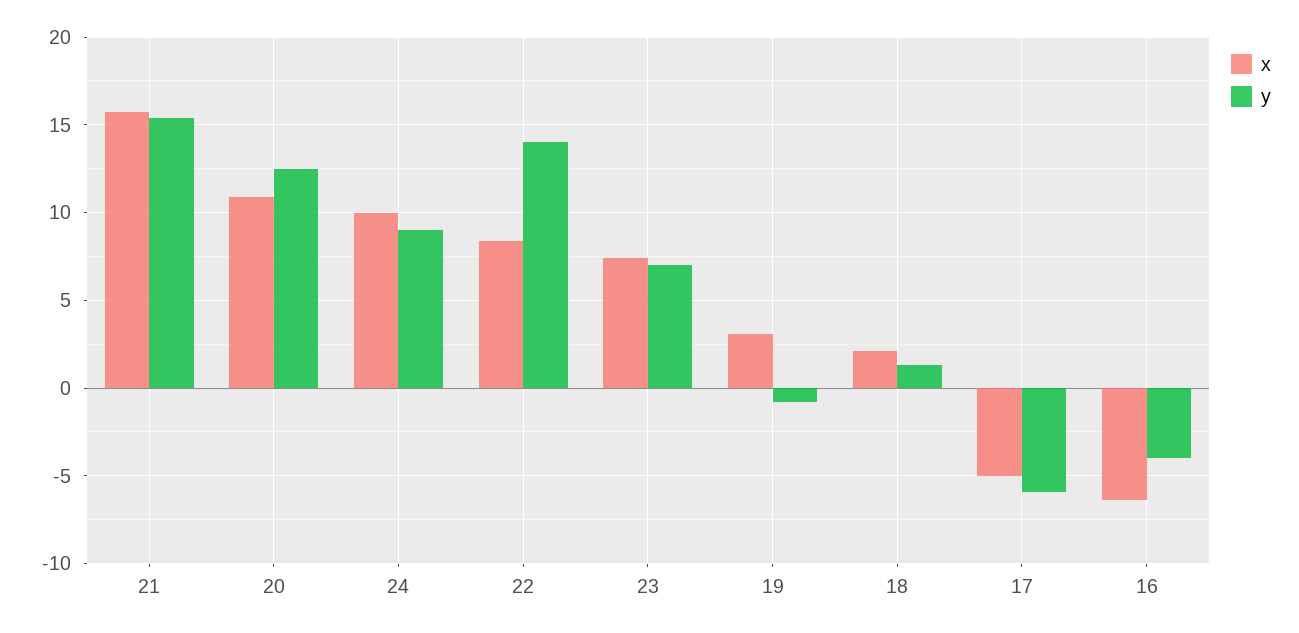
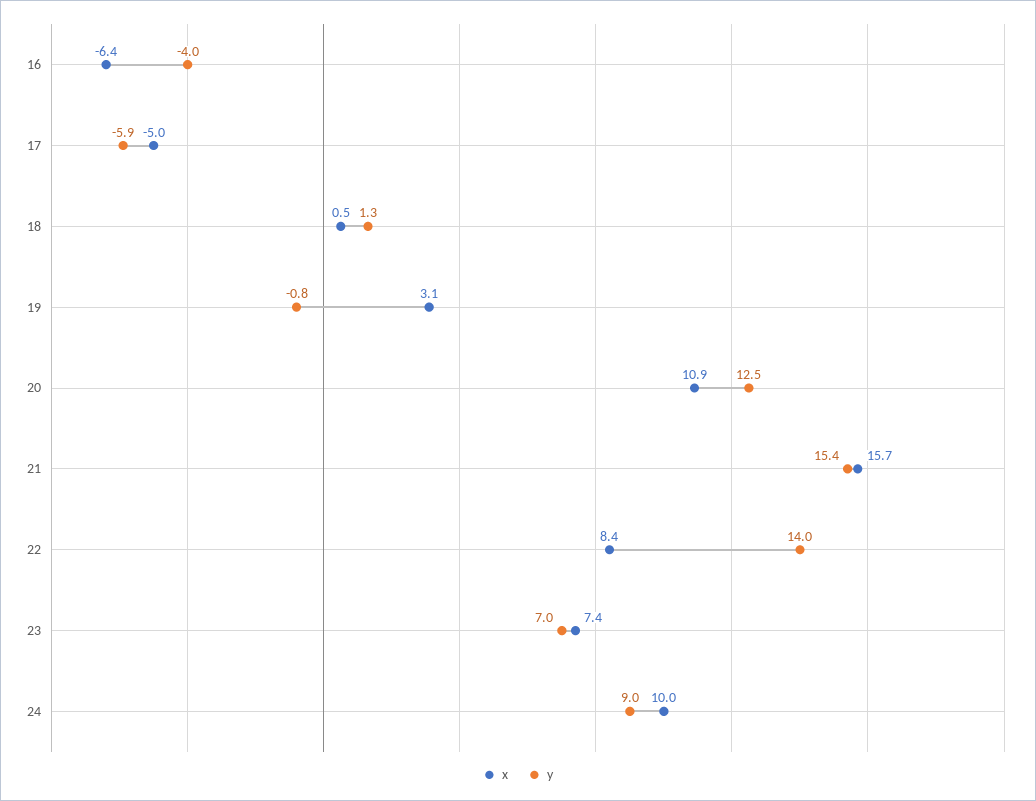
x, 18: 2 -> 0.5

